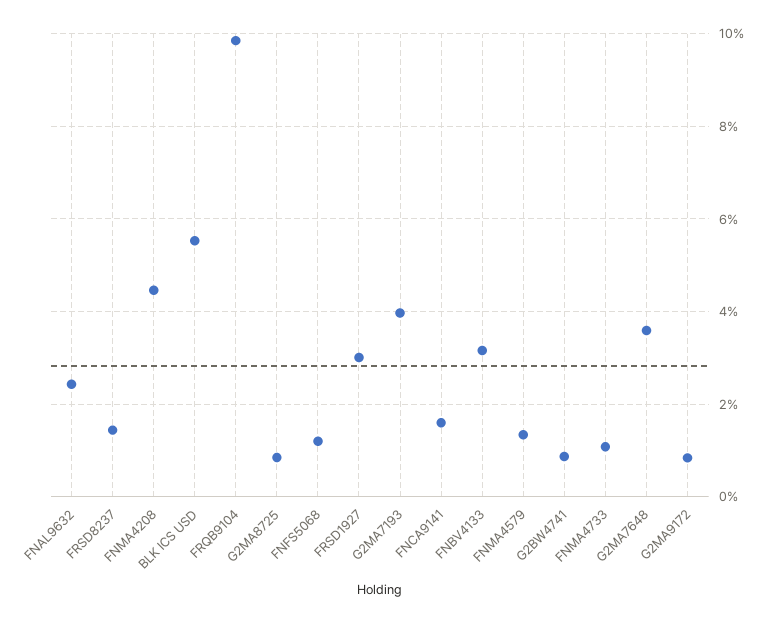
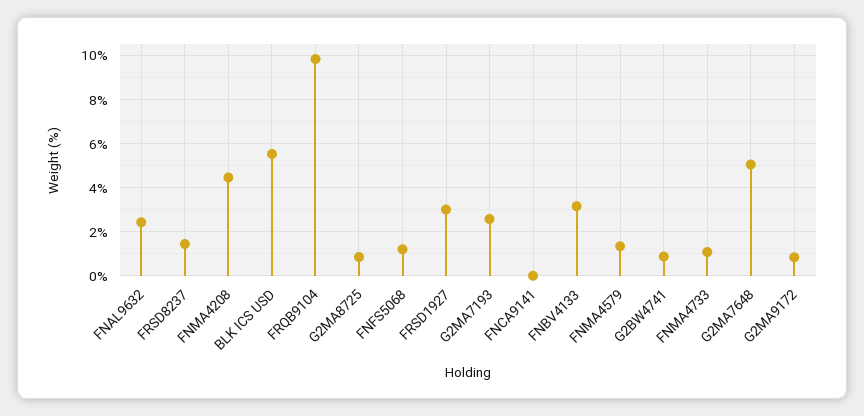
G2MA7193: 4 -> 2.5
FNCA9141: 1.6 -> 0
G2MA7648: 3.6 -> 5

